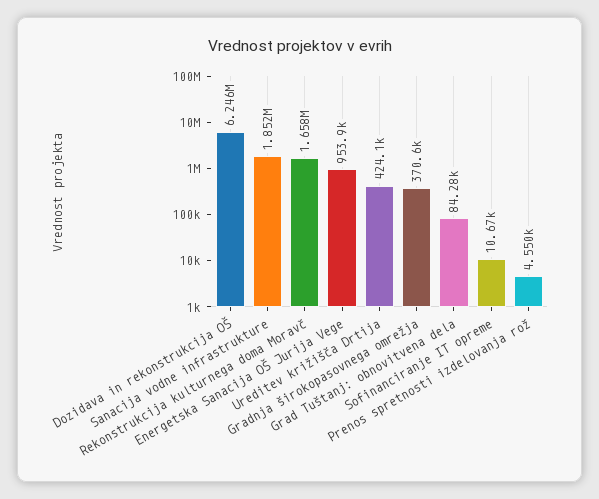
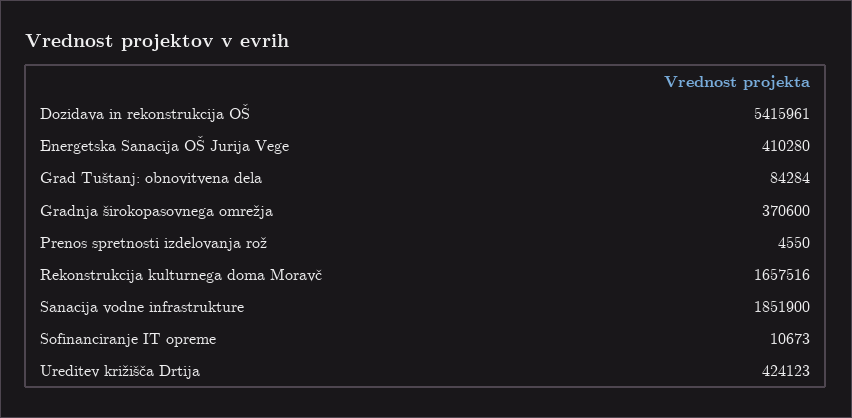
Dozidava in rekonstrukcija OŠ: 6246000 -> 5415961
Energetska Sanacija OŠ Jurija Vege: 953900 -> 410280

